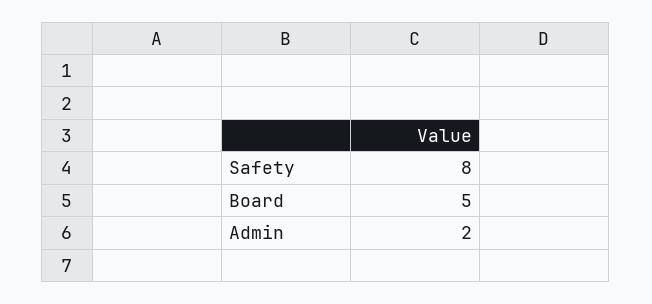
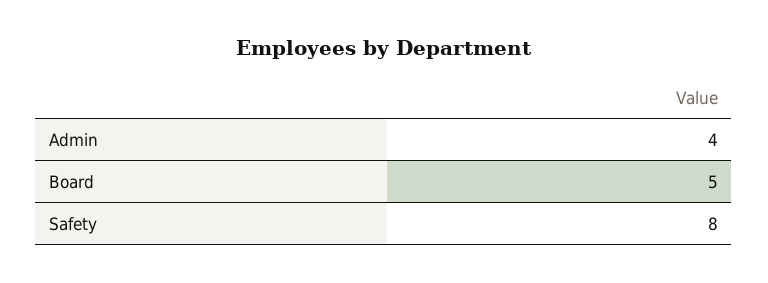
Admin: 2 -> 4

